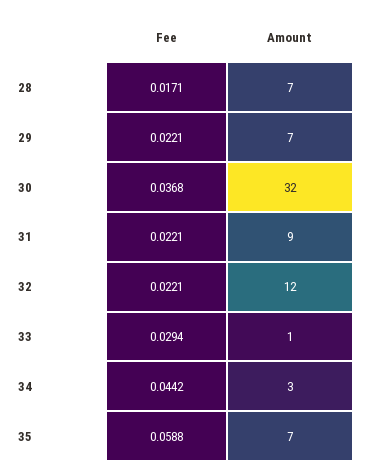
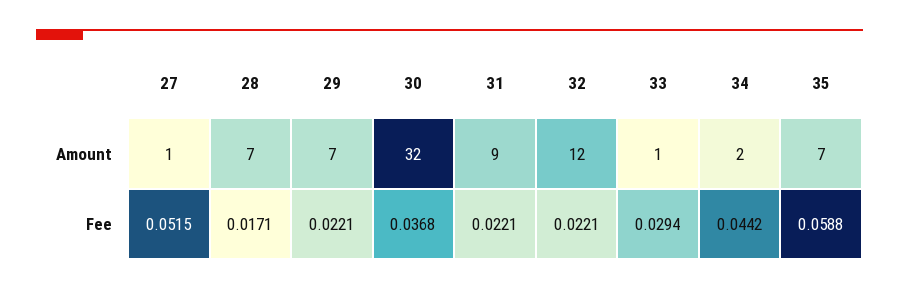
Amount, 34: 3 -> 2
Amount, 27: none -> 1
Fee, 27: none -> 0.0515

